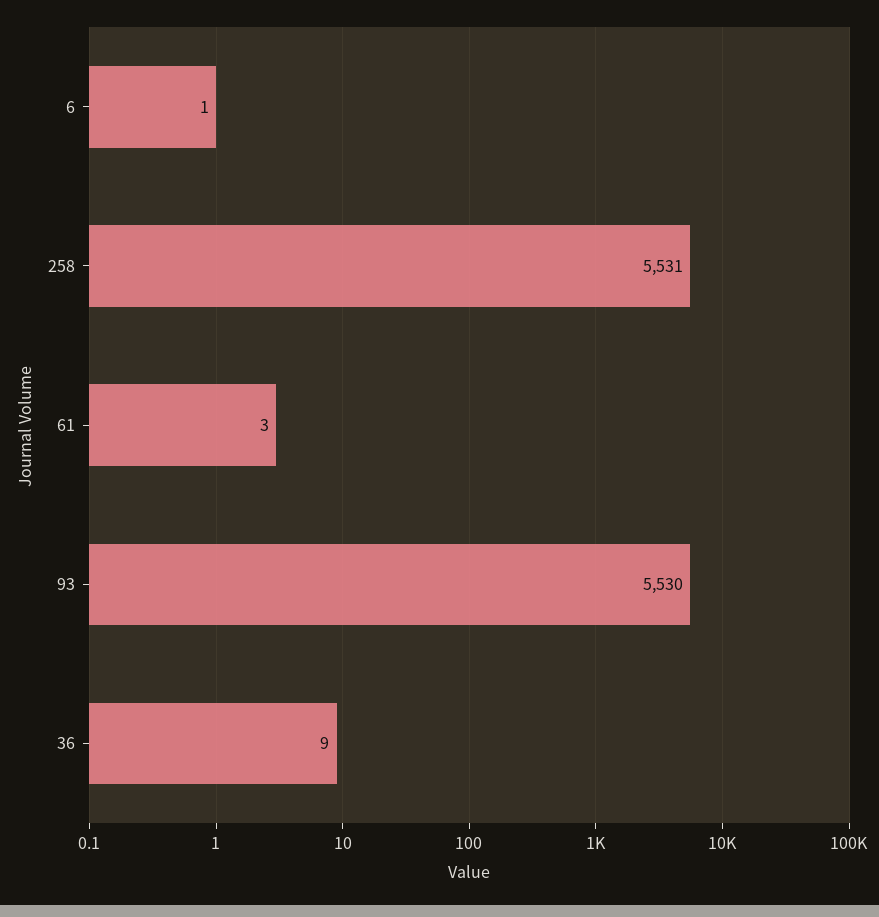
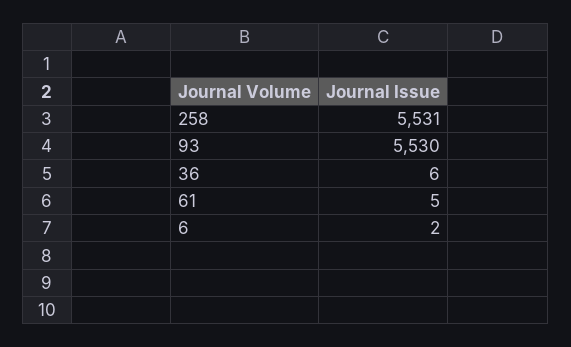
6: 1 -> 2
61: 3 -> 5
36: 9 -> 6

